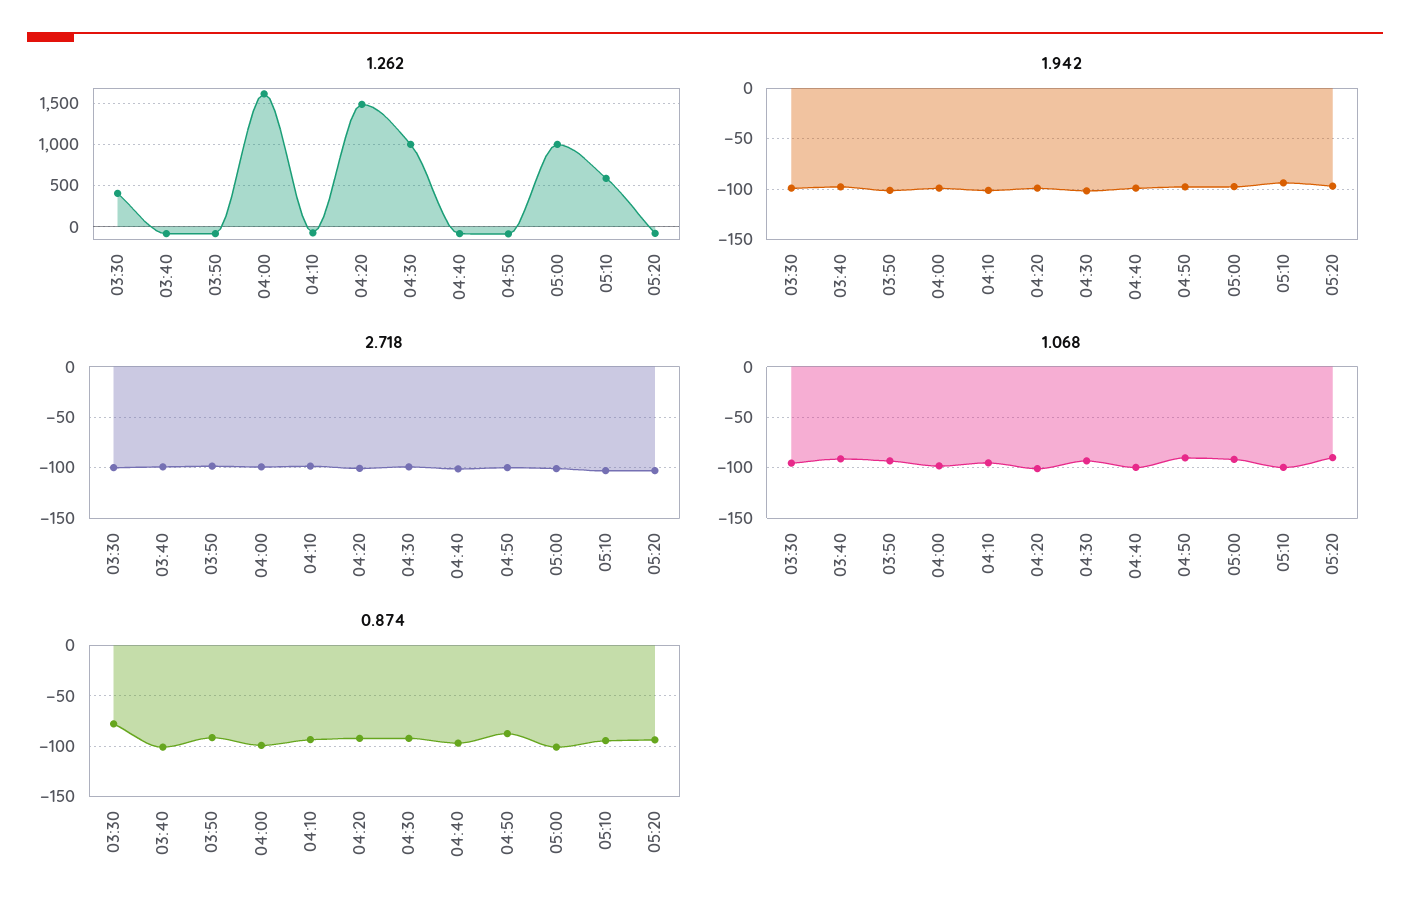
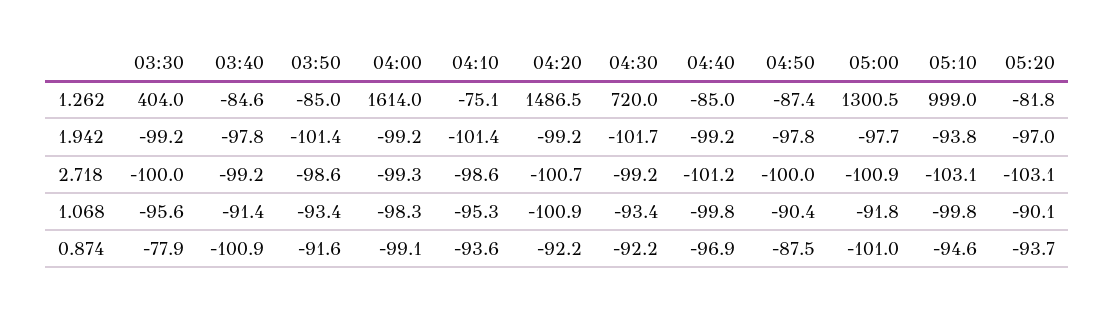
1.262, 04:30: 1000 -> 720
1.262, 05:00: 1000 -> 1300.5
1.262, 05:10: 600 -> 999

